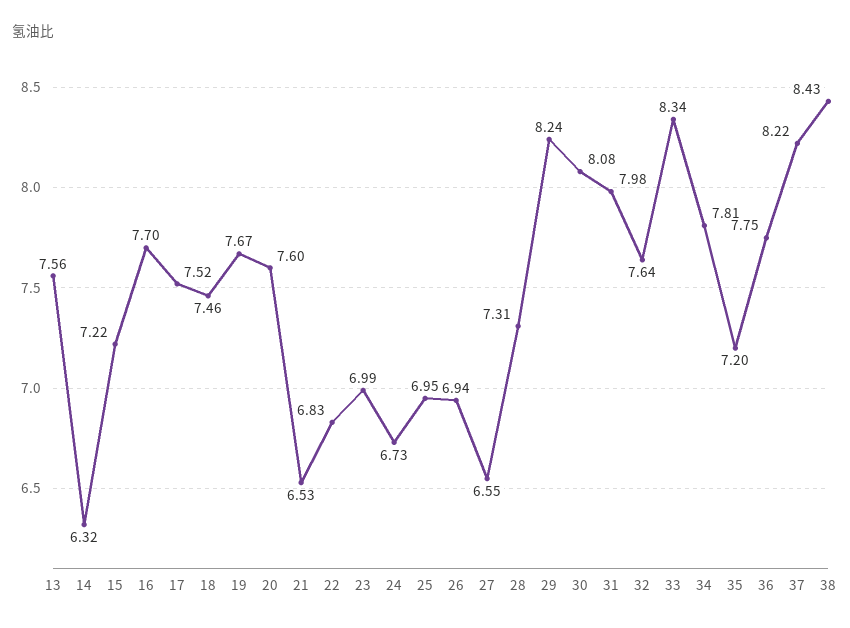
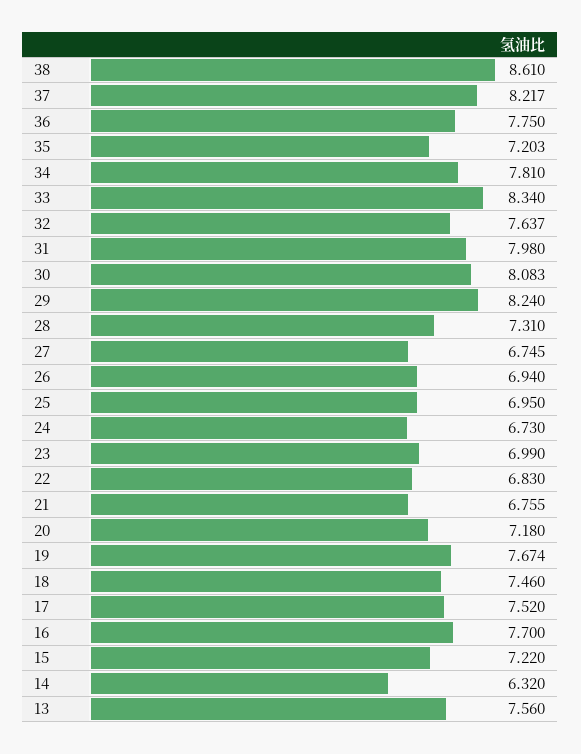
20: 7.6 -> 7.18
21: 6.53 -> 6.755
27: 6.55 -> 6.745
38: 8.43 -> 8.61

